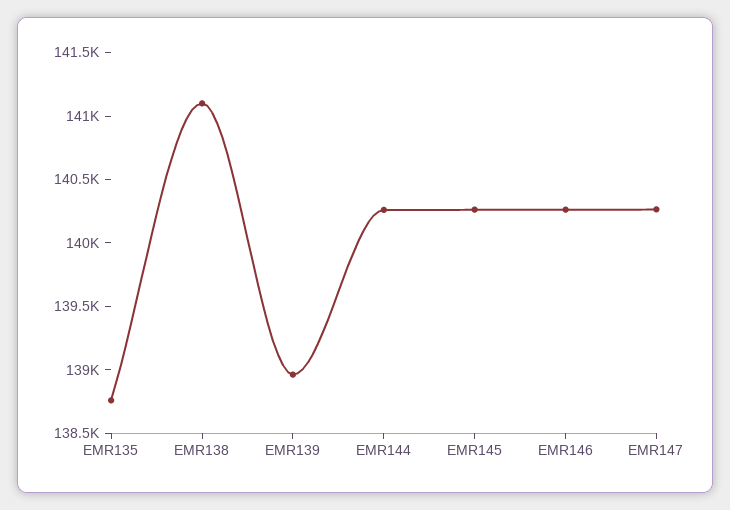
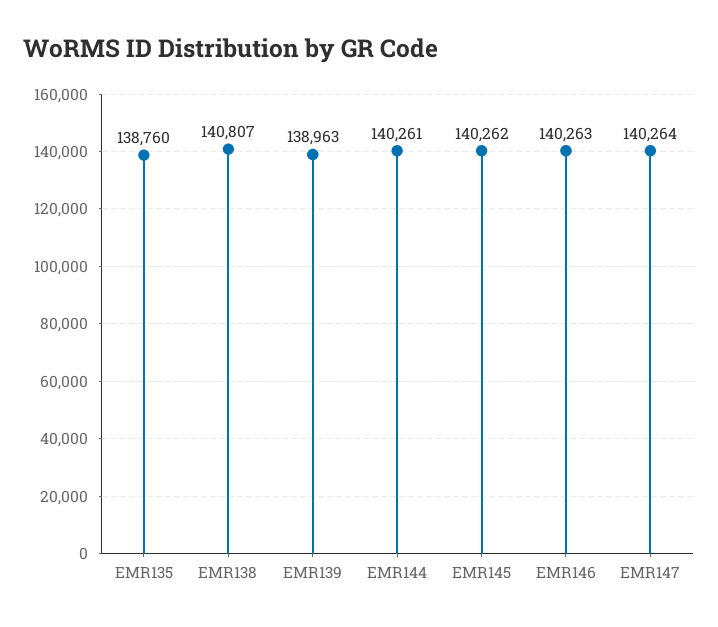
EMR138: 141100 -> 140807

